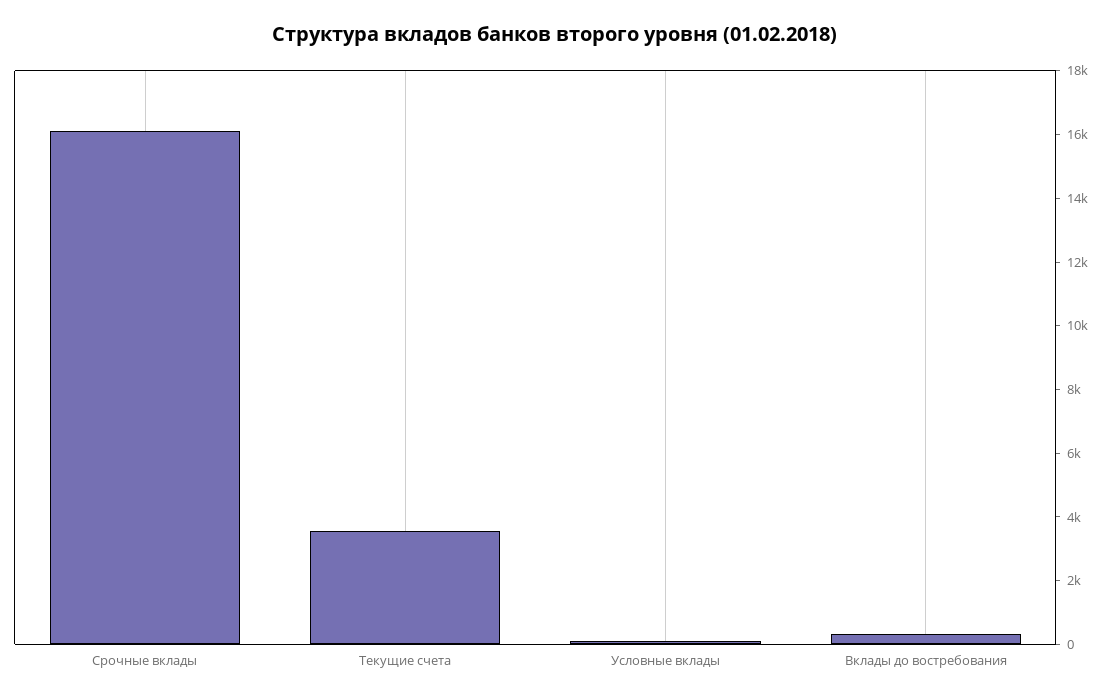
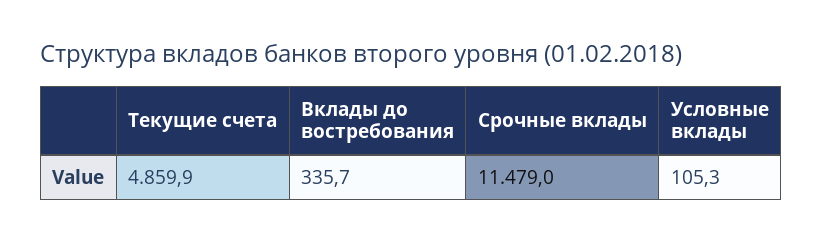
Срочные вклады: 16000 -> 11479
Текущие счета: 3500 -> 4859.9

